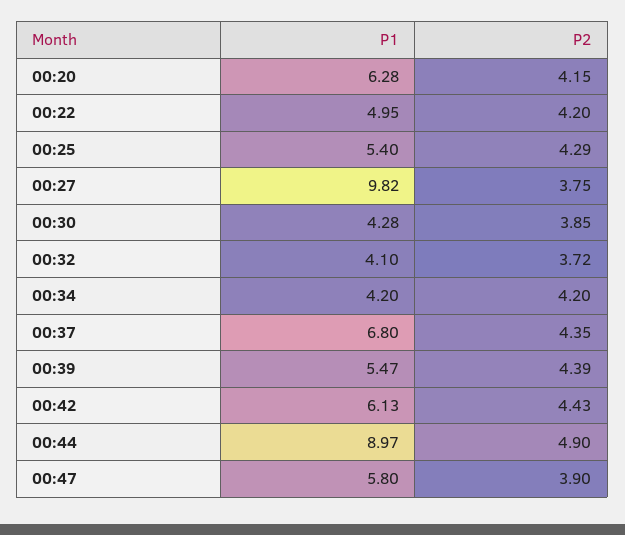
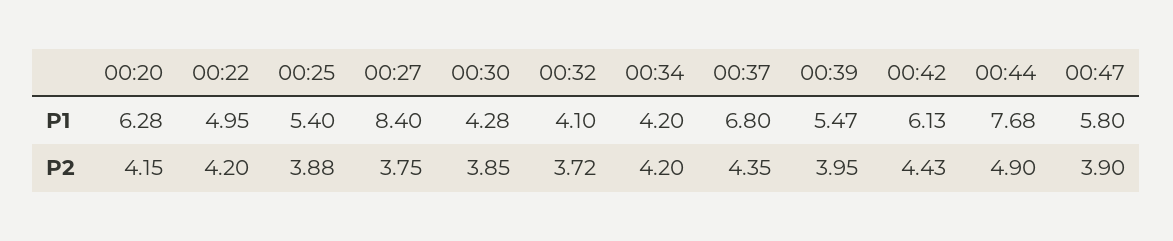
P2, 00:25: 4.29 -> 3.88
P1, 00:27: 9.82 -> 8.4
P2, 00:39: 4.39 -> 3.95
P1, 00:44: 8.97 -> 7.68

